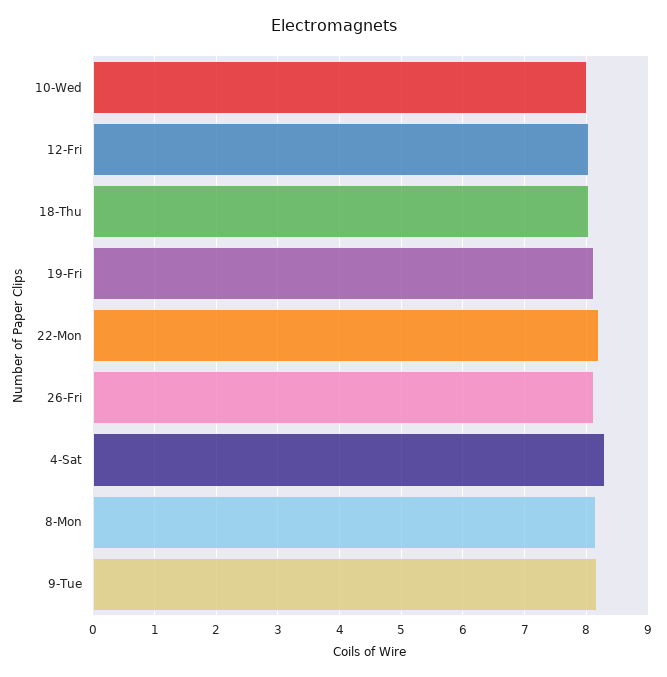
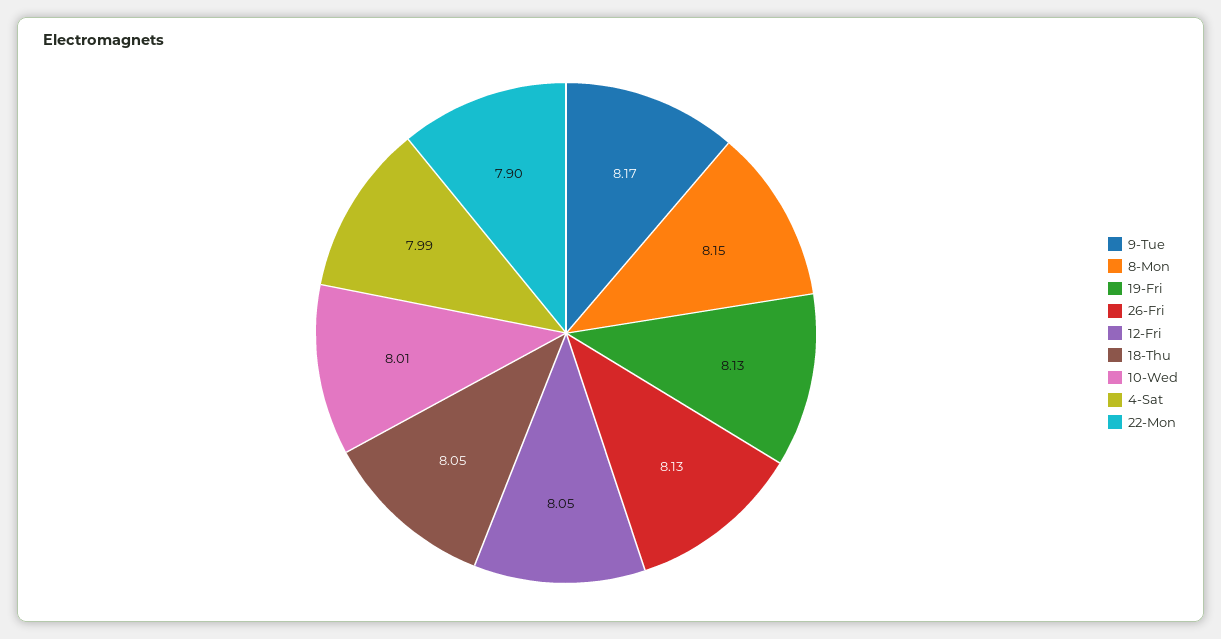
22-Mon: 8.2 -> 7.9
4-Sat: 8.3 -> 7.99

